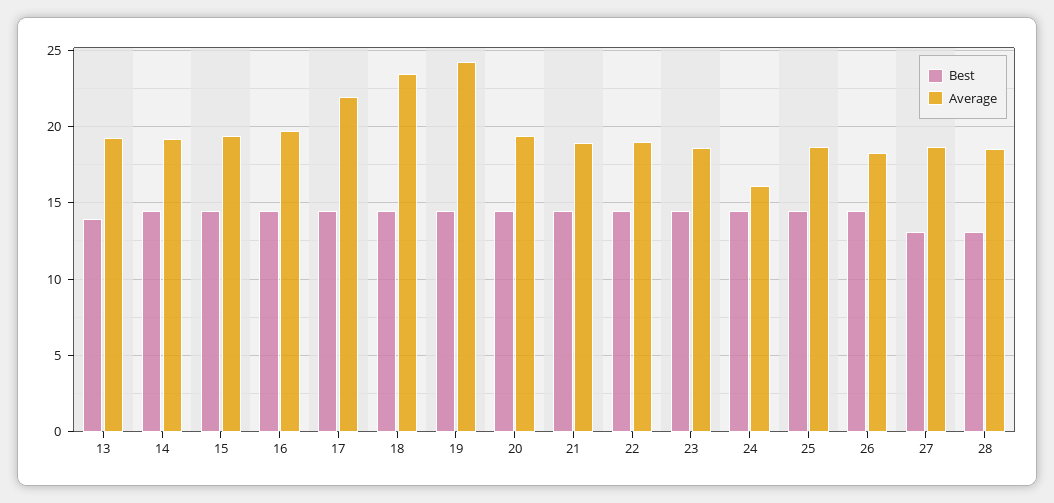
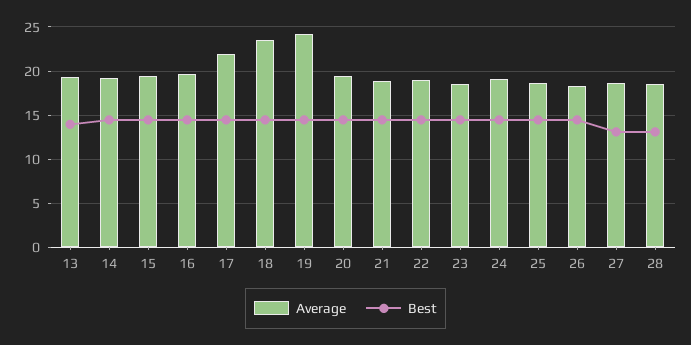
Average, 24: 16 -> 19

